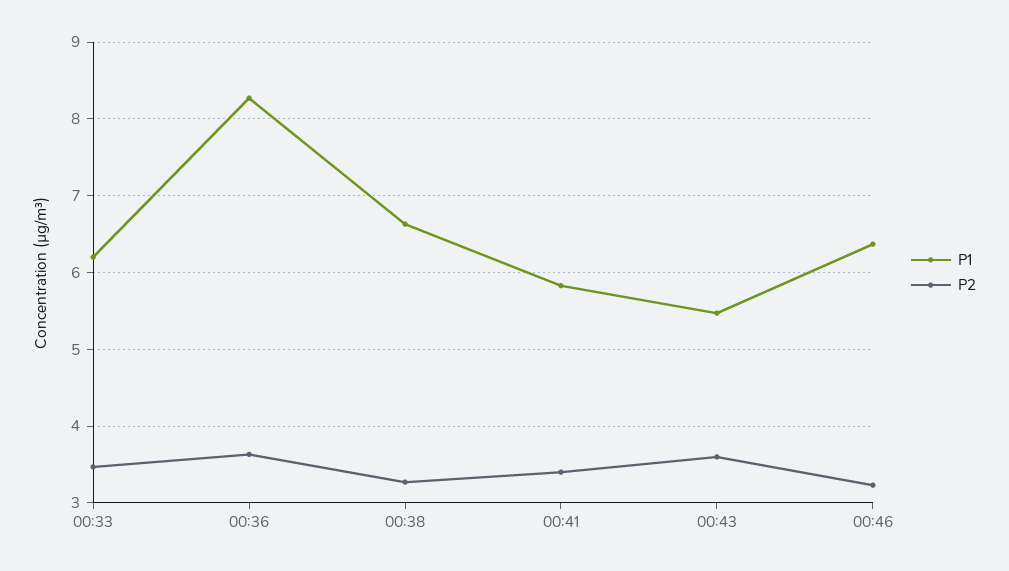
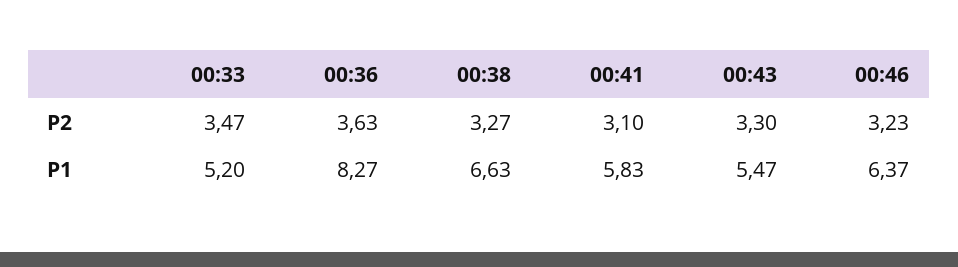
P1, 00:33: 6.2 -> 5.2
P2, 00:41: 3.4 -> 3.1
P2, 00:43: 3.6 -> 3.3

